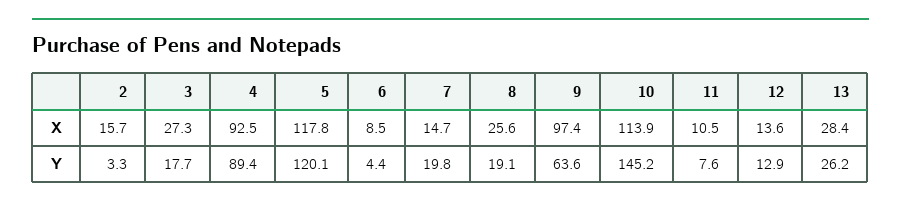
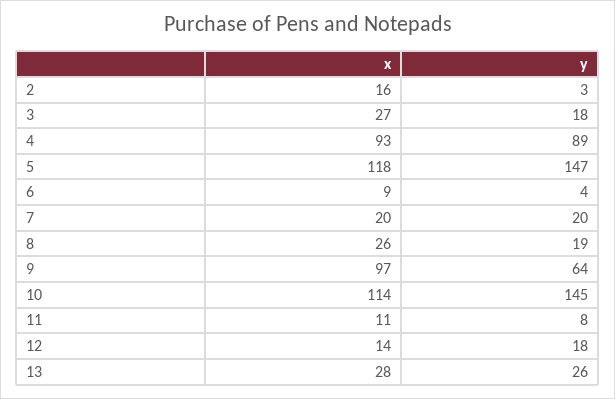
7, X: 14.7 -> 20
5, Y: 120.1 -> 147
12, Y: 12.9 -> 18

